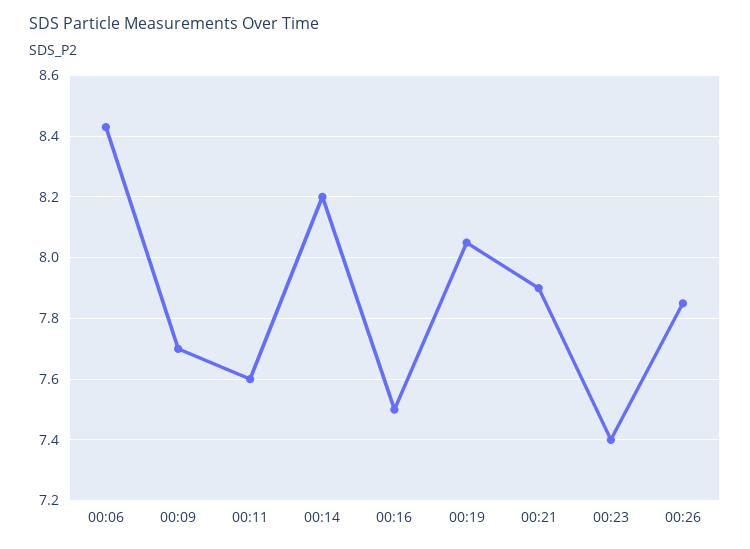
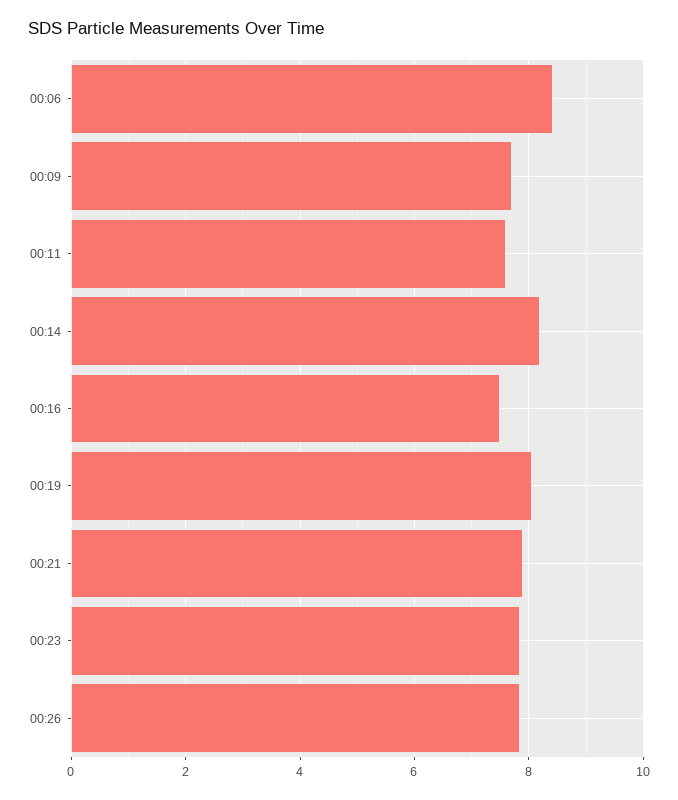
00:23: 7.4 -> 7.8

